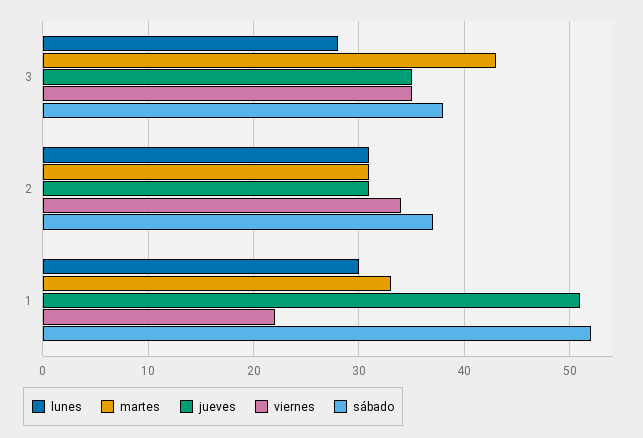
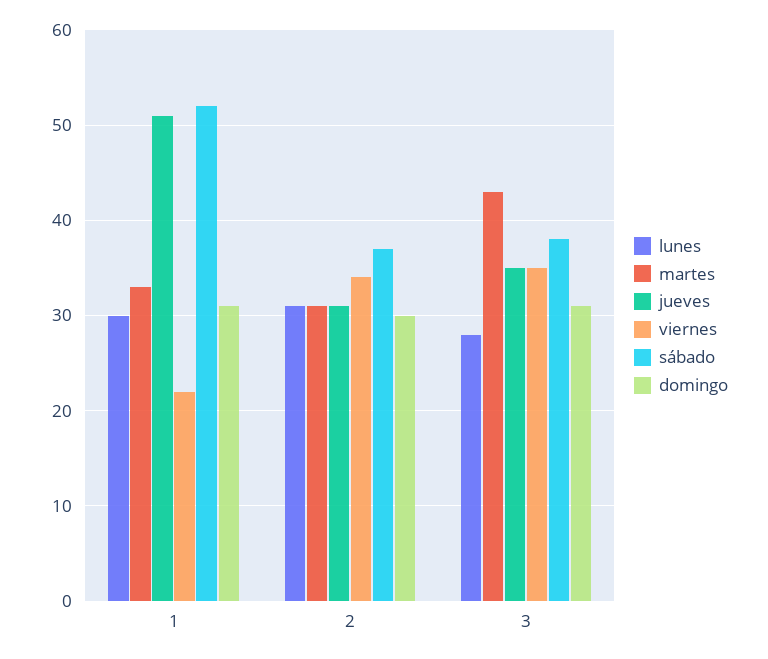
domingo, 1: none -> 31
domingo, 2: none -> 30
domingo, 3: none -> 31

